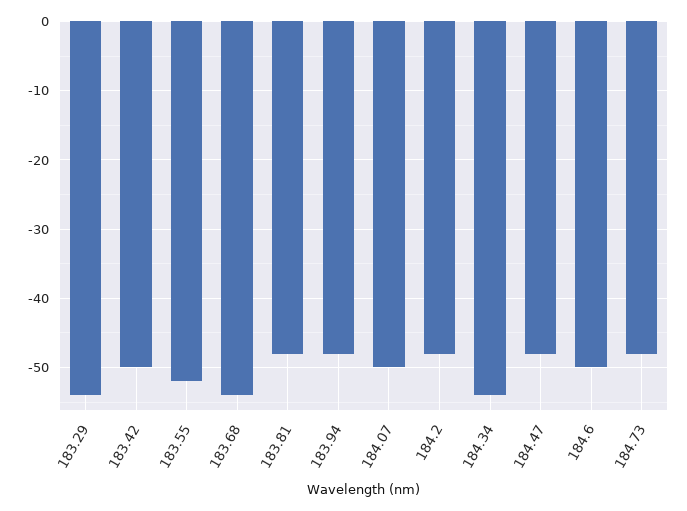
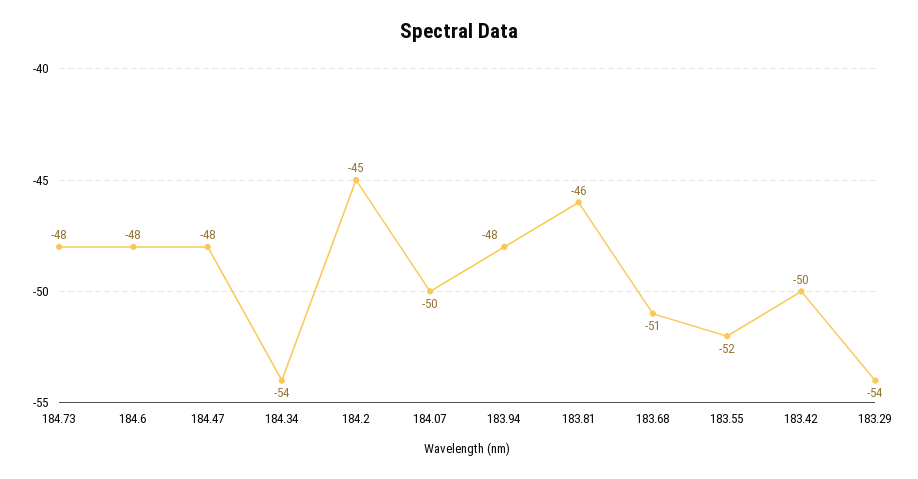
183.68: -54 -> -51
183.81: -48 -> -46
184.2: -48 -> -45
184.6: -50 -> -48

